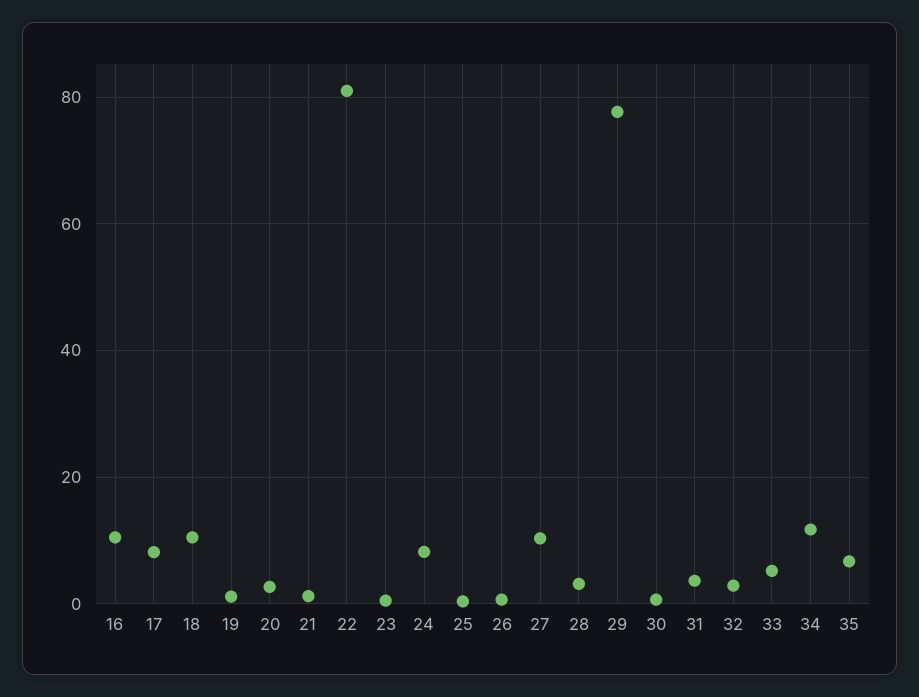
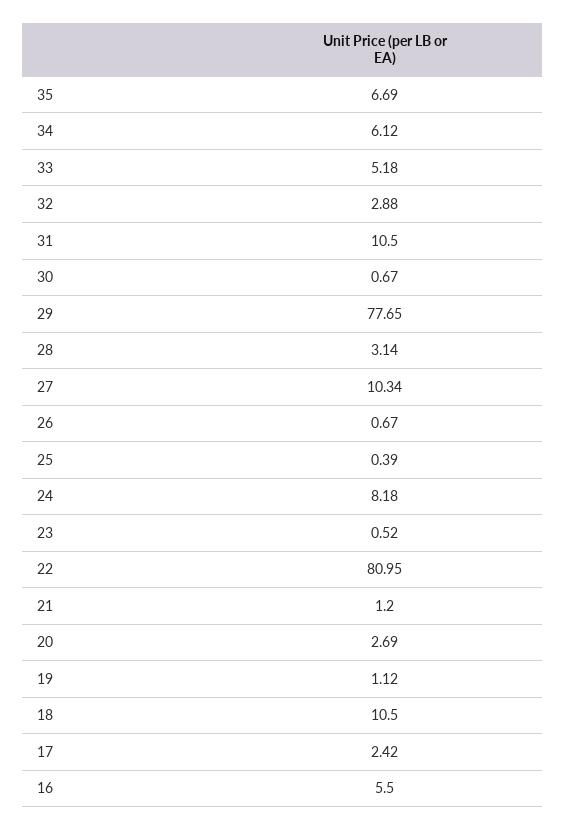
16: 10 -> 5.5
17: 8 -> 2.42
31: 4 -> 10.5
34: 12 -> 6.12

